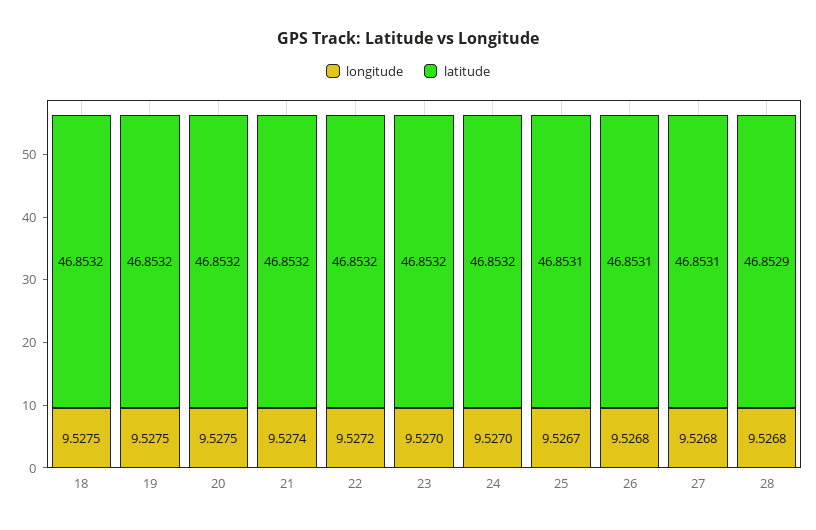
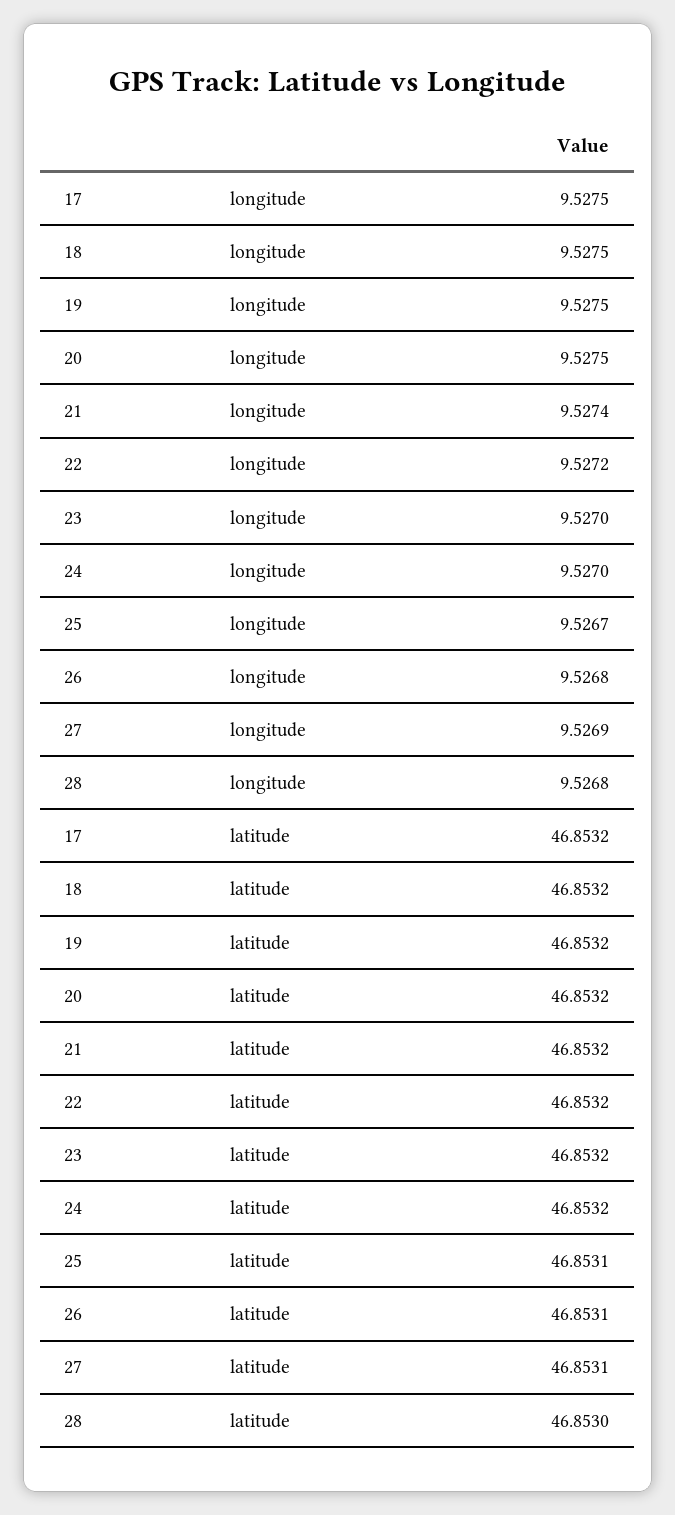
longitude, 27: 9.5268 -> 9.5269
latitude, 28: 46.8529 -> 46.853
longitude, 17: none -> 9.5275
latitude, 17: none -> 46.8532

